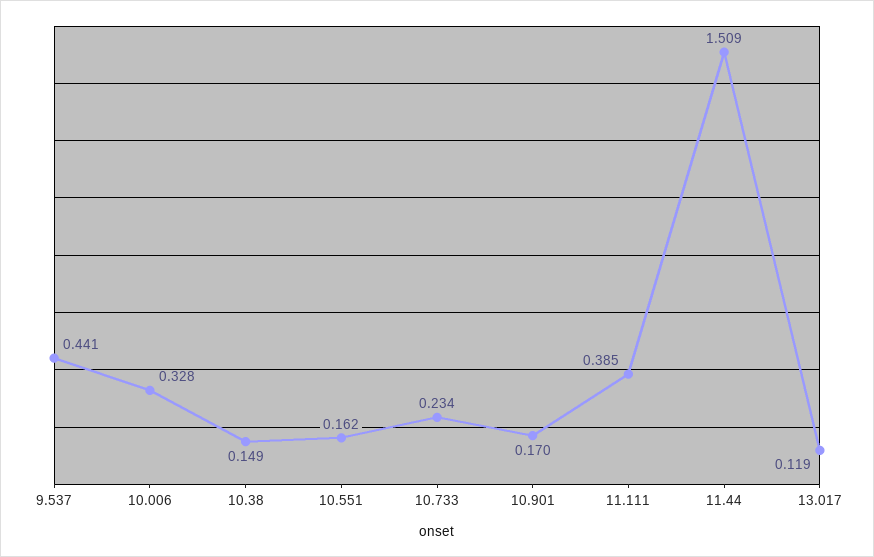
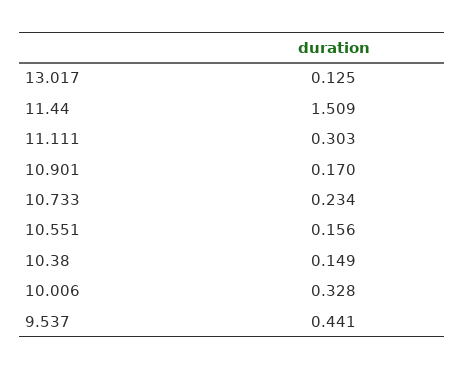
10.551: 0.162 -> 0.156
11.111: 0.385 -> 0.303
13.017: 0.119 -> 0.125

